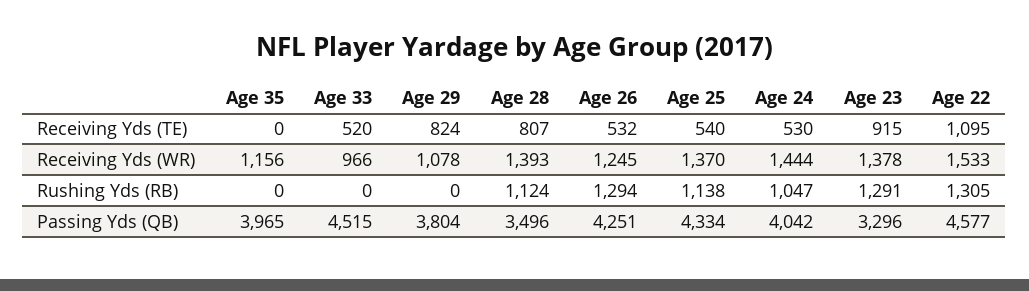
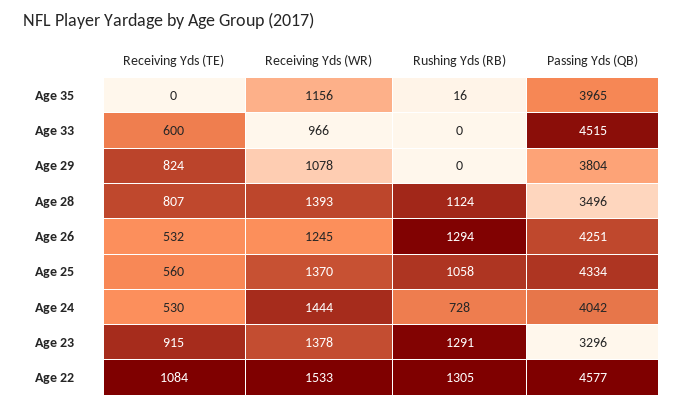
Age 33, Receiving Yds (TE): 520 -> 600
Age 25, Receiving Yds (TE): 540 -> 560
Age 22, Receiving Yds (TE): 1095 -> 1084
Age 35, Rushing Yds (RB): 0 -> 16
Age 25, Rushing Yds (RB): 1138 -> 1058
Age 24, Rushing Yds (RB): 1047 -> 728

